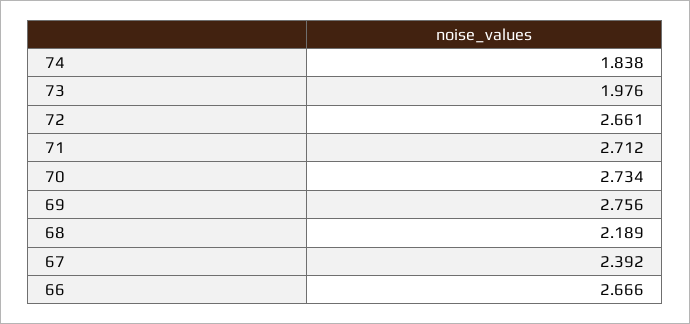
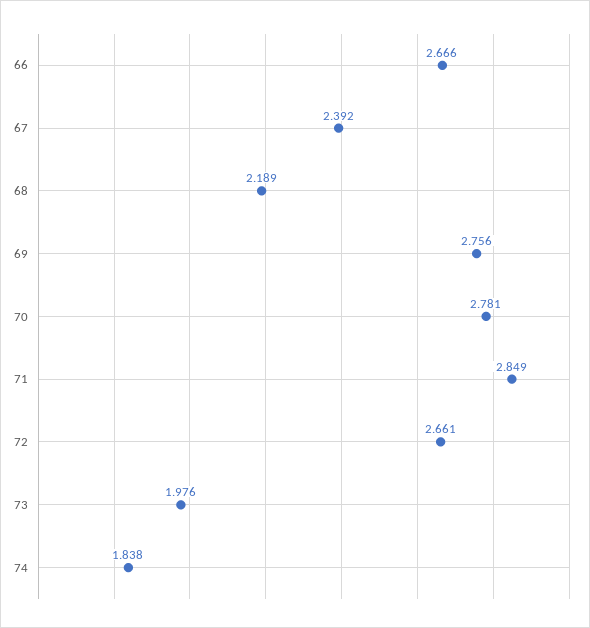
71: 2.712 -> 2.849
70: 2.734 -> 2.781

